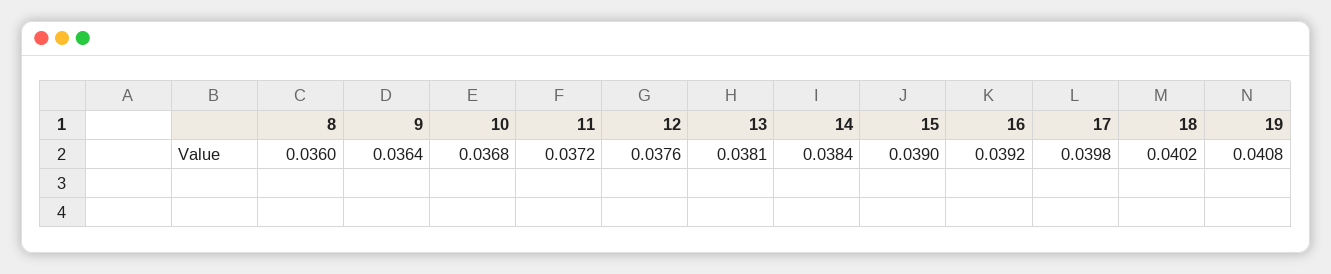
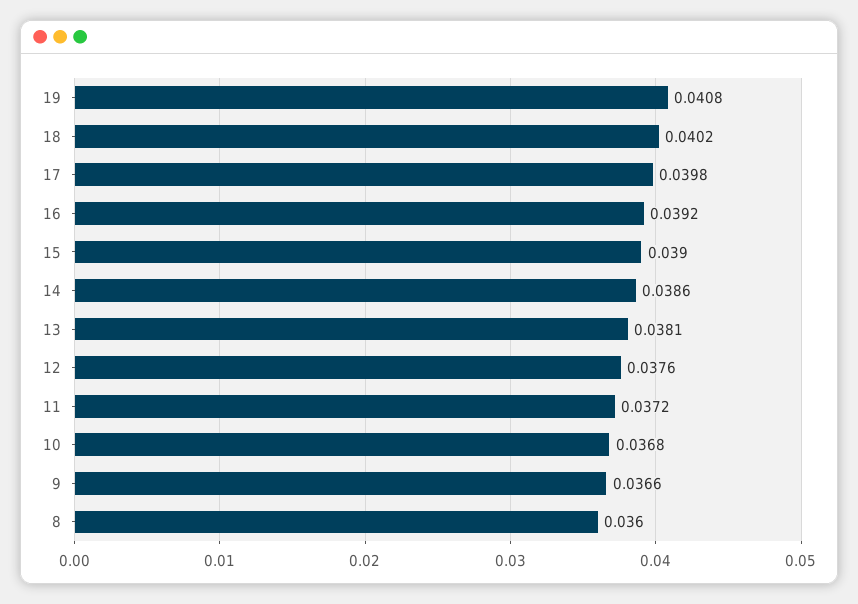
9: 0.0364 -> 0.0366
14: 0.0384 -> 0.0386

